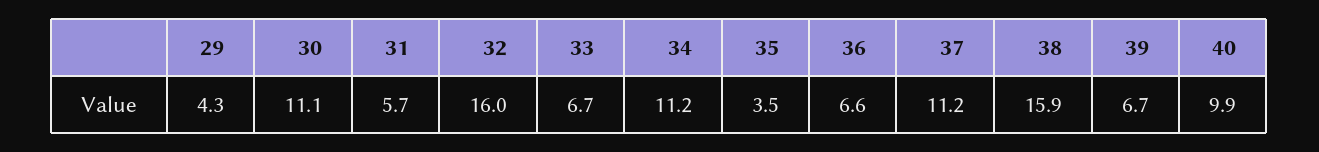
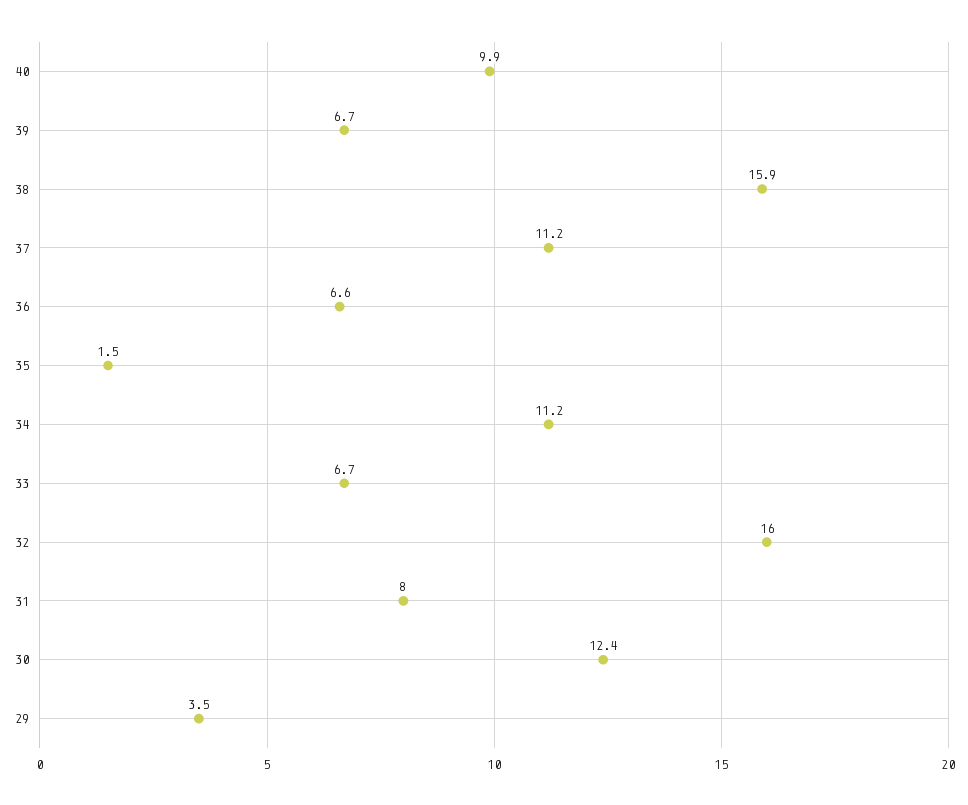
29: 4.3 -> 3.5
30: 11.1 -> 12.4
31: 5.7 -> 8
35: 3.5 -> 1.5

